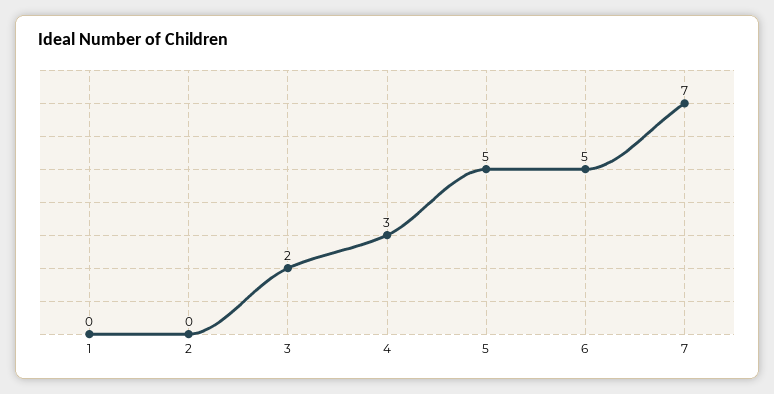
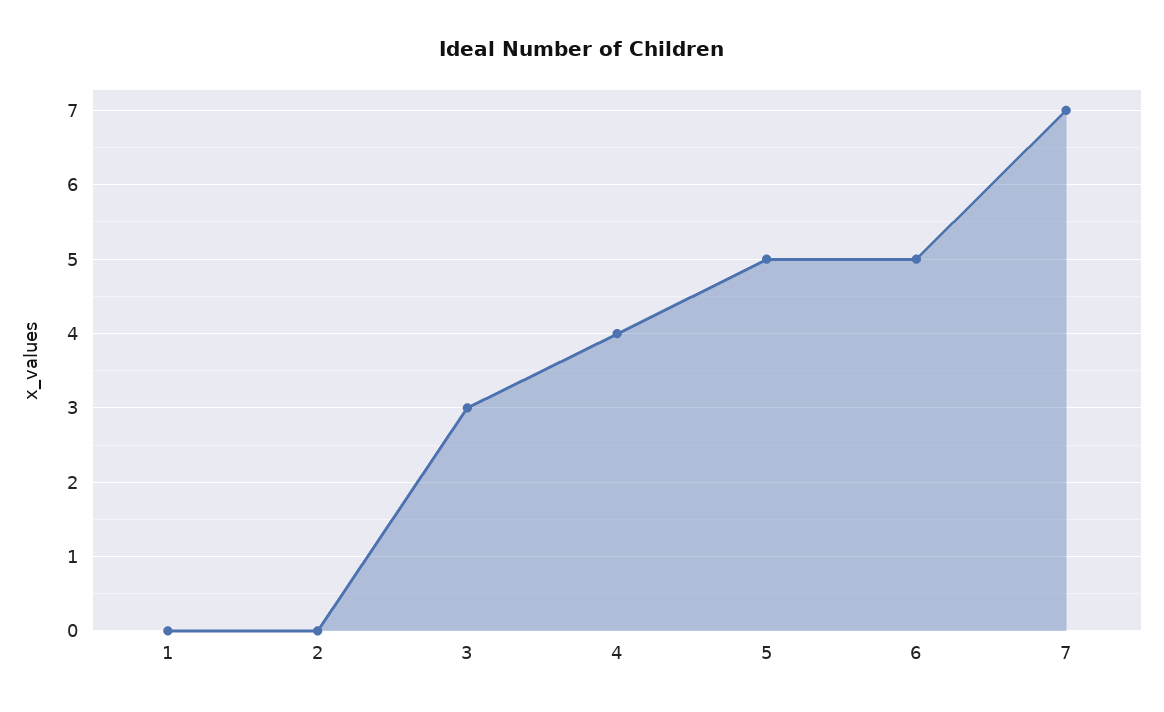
3: 2 -> 3
4: 3 -> 4

